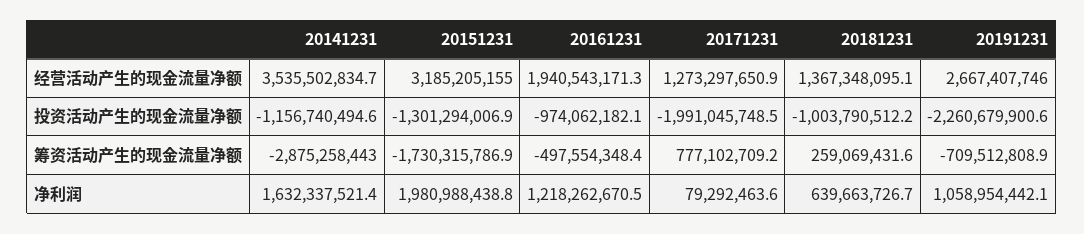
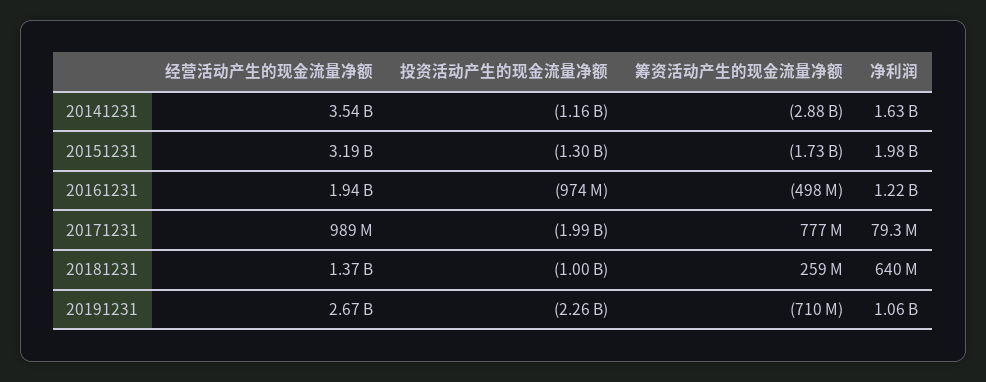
20171231, 经营活动产生的现金流量净额: 1273297650.9 -> 989000000

